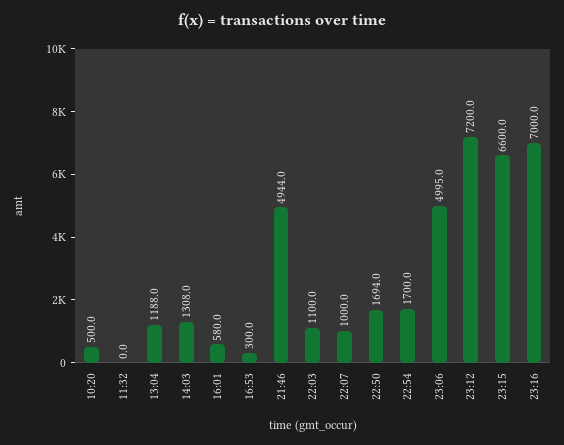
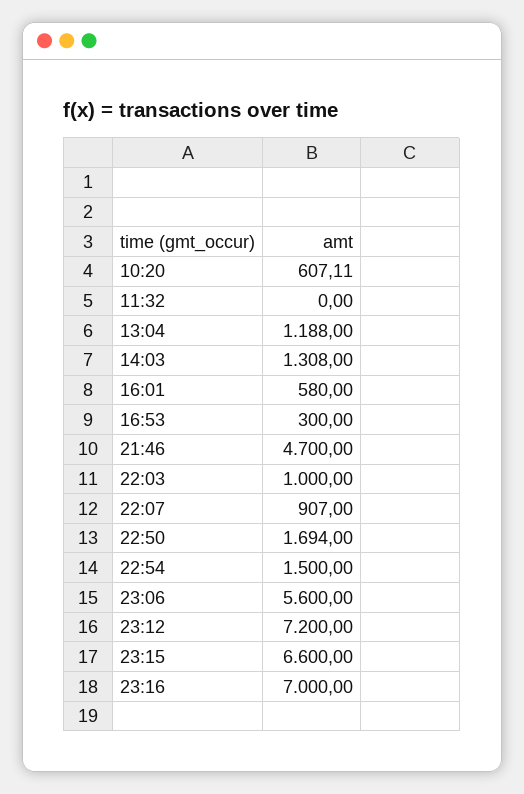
10:20: 500 -> 607.11
21:46: 4944 -> 4700
22:03: 1100 -> 1000
22:07: 1000 -> 907
22:54: 1700 -> 1500
23:06: 4995 -> 5600

